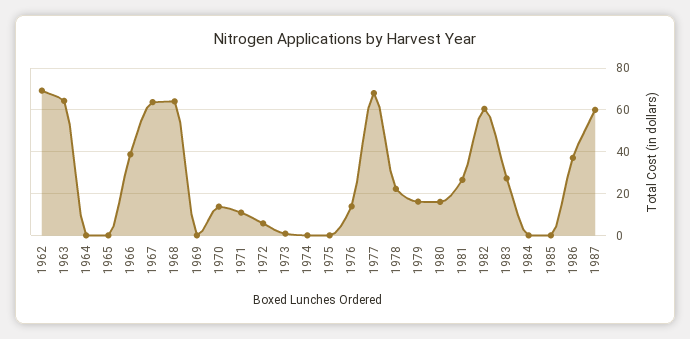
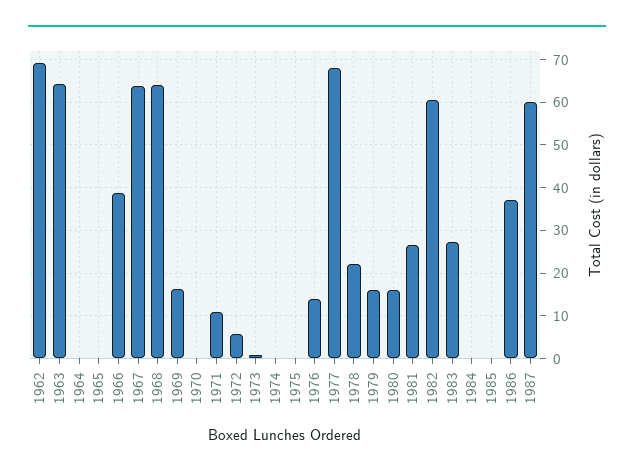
1969: 0 -> 16
1970: 15 -> 0

